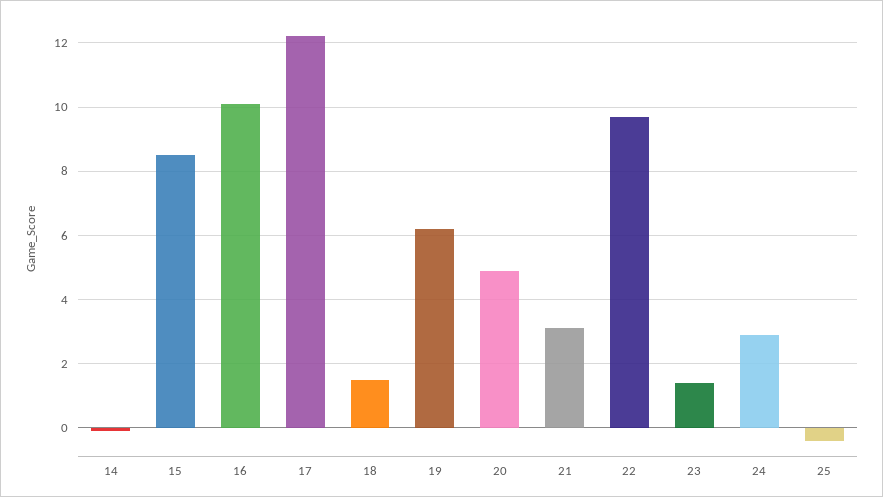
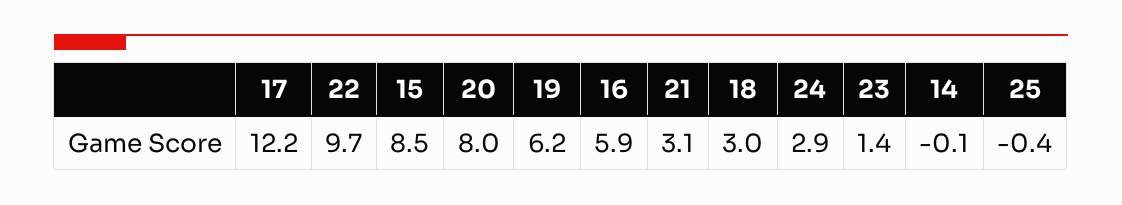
16: 10 -> 5.9
18: 1.5 -> 3
20: 5 -> 8

